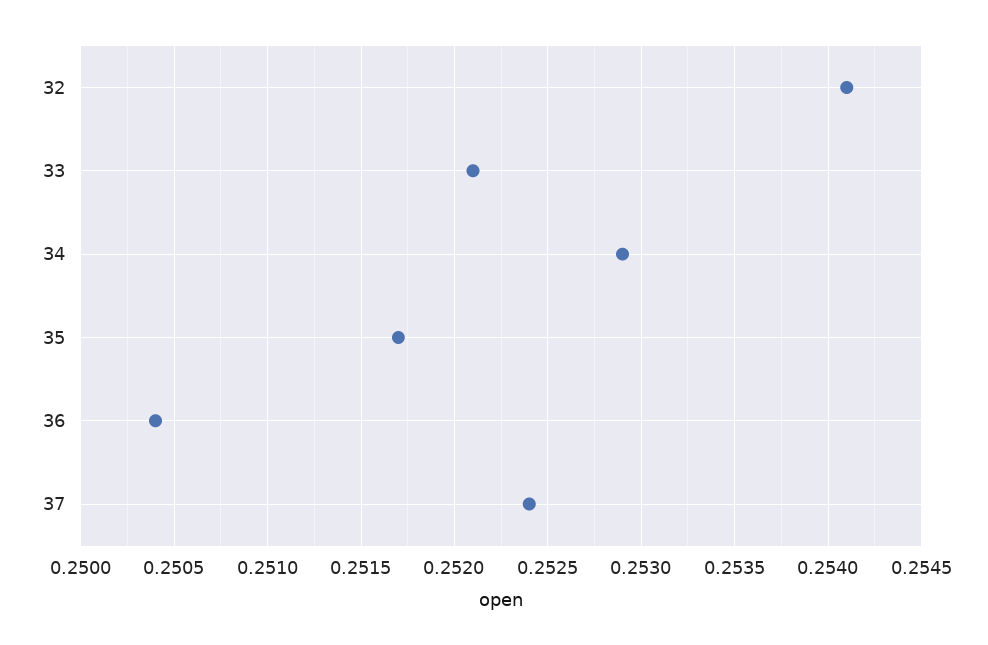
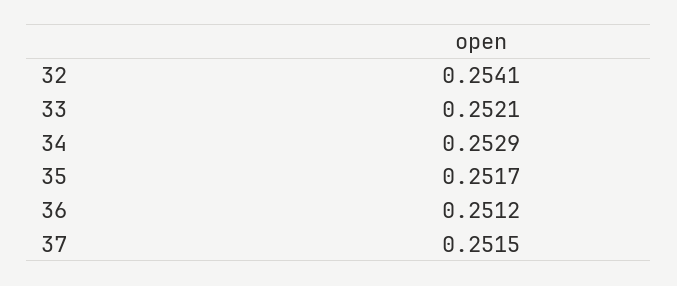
36: 0.2504 -> 0.2512
37: 0.2524 -> 0.2515

